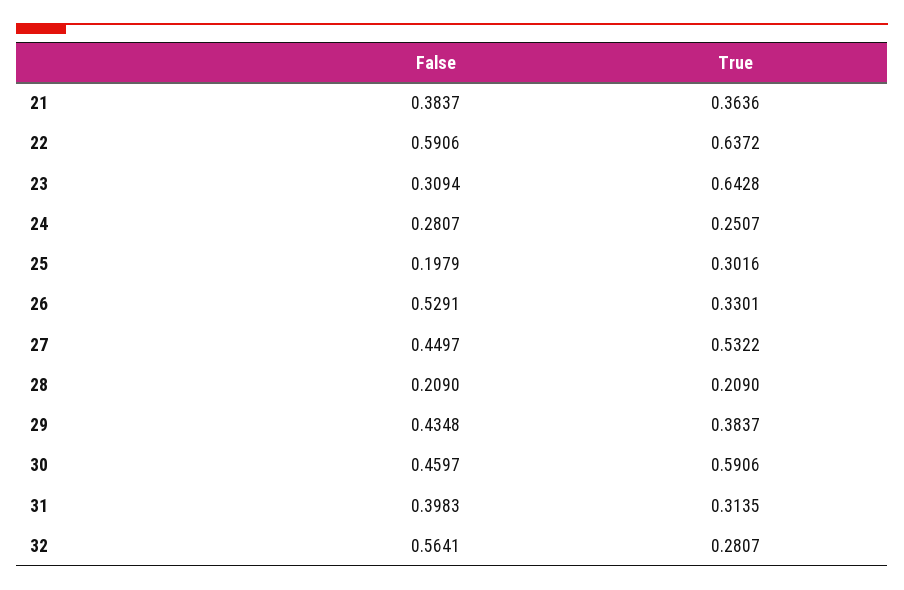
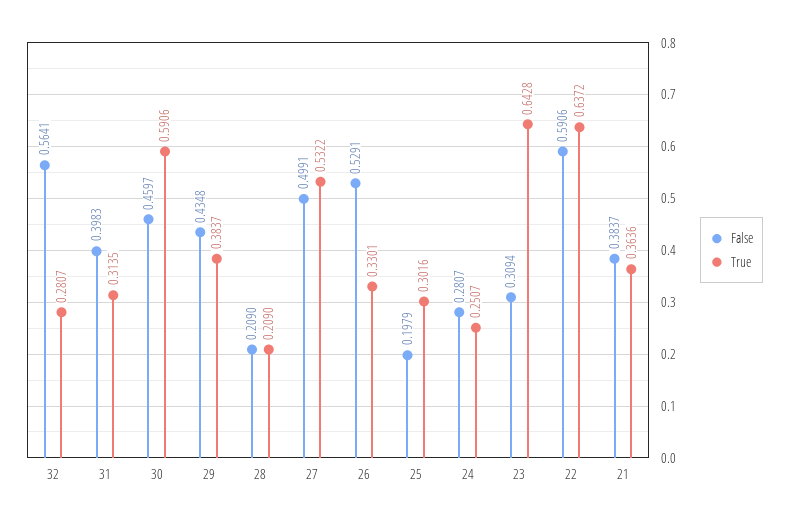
False, 27: 0.4497 -> 0.4991

